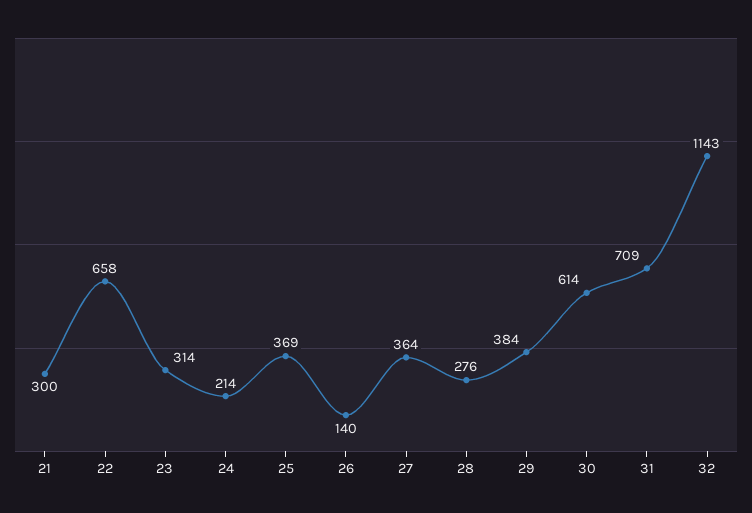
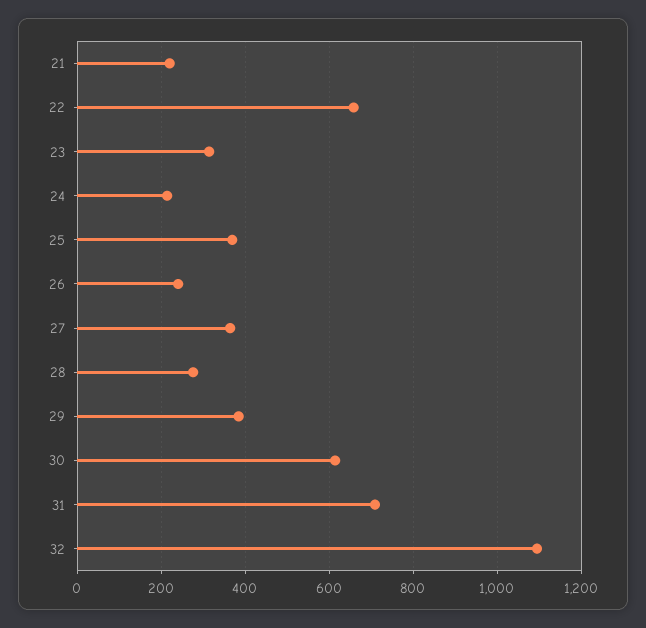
21: 300 -> 220
26: 140 -> 240
32: 1143 -> 1100

